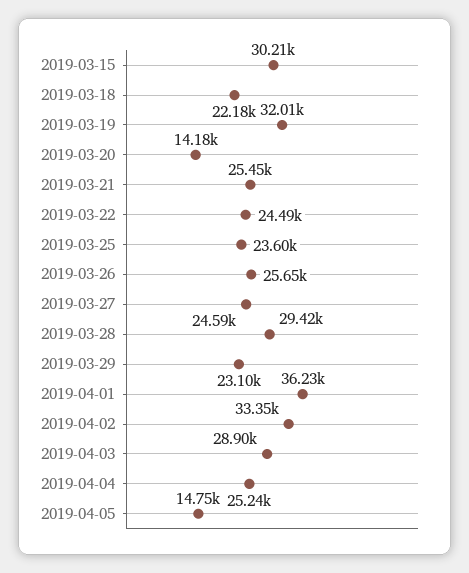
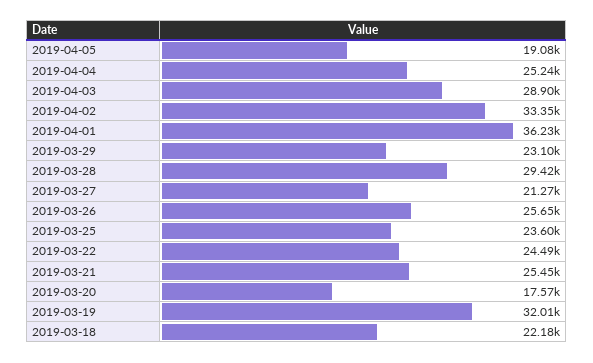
2019-03-15: 30210 -> none
2019-03-20: 14180 -> 17570
2019-03-27: 24590 -> 21270
2019-04-05: 14750 -> 19080

